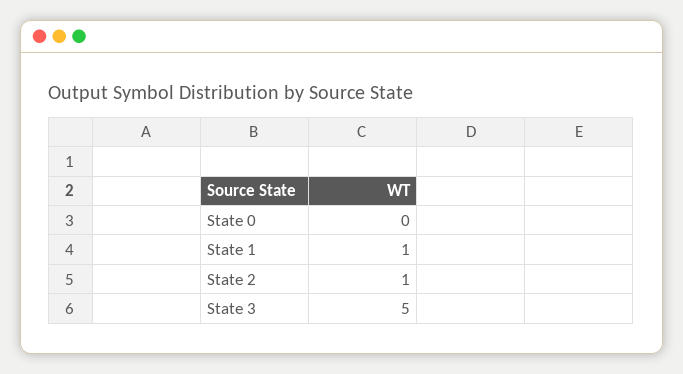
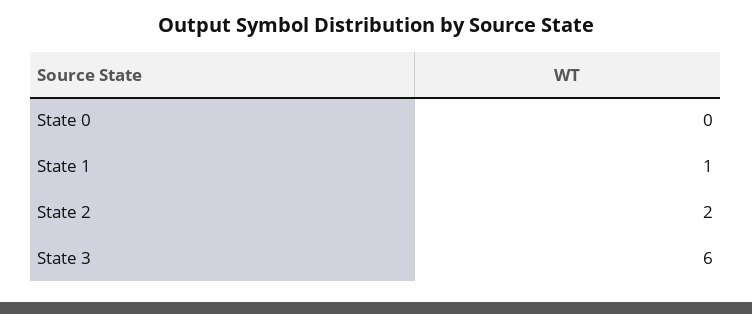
State 2: 1 -> 2
State 3: 5 -> 6

